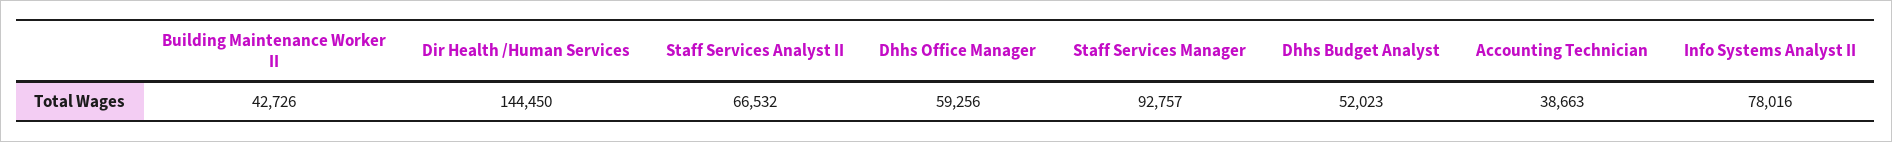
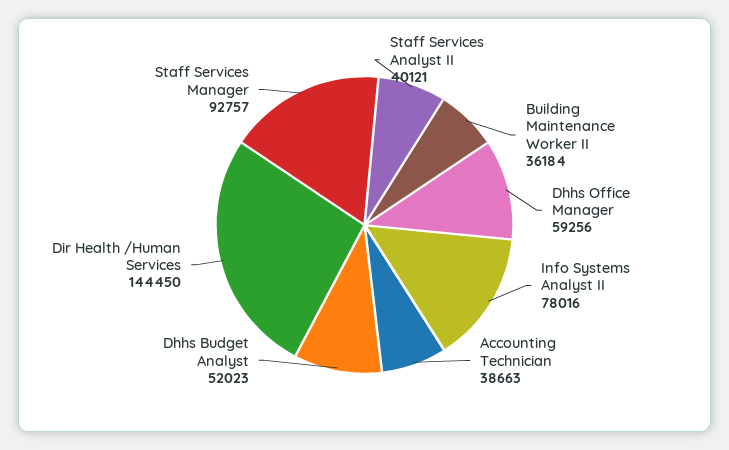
Building Maintenance Worker II: 42726 -> 36184
Staff Services Analyst II: 66532 -> 40121

